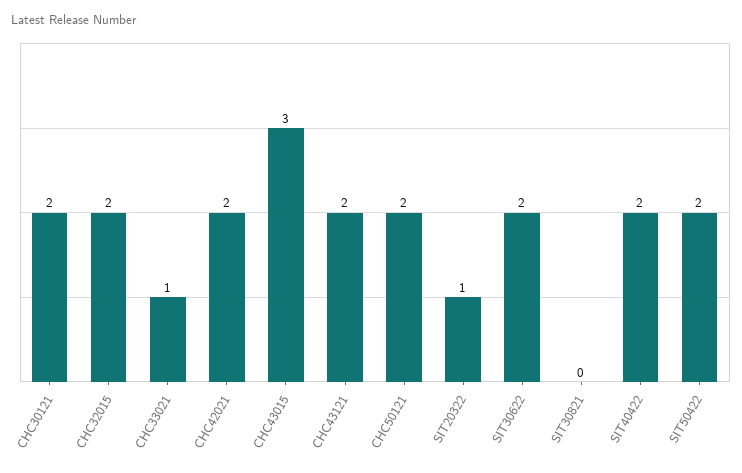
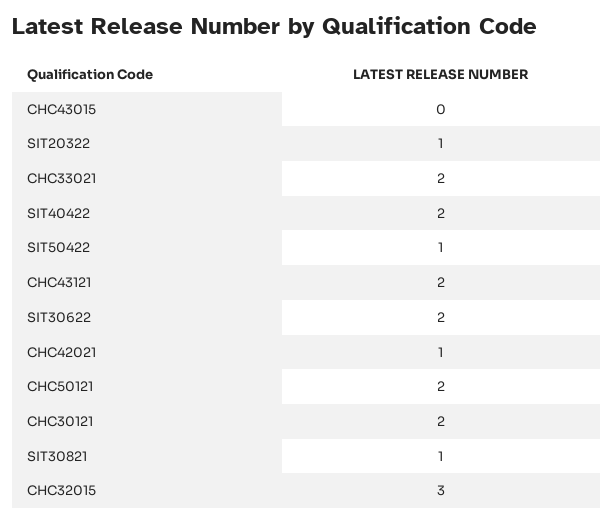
CHC32015: 2 -> 3
CHC33021: 1 -> 2
CHC42021: 2 -> 1
CHC43015: 3 -> 0
SIT30821: 0 -> 1
SIT50422: 2 -> 1

